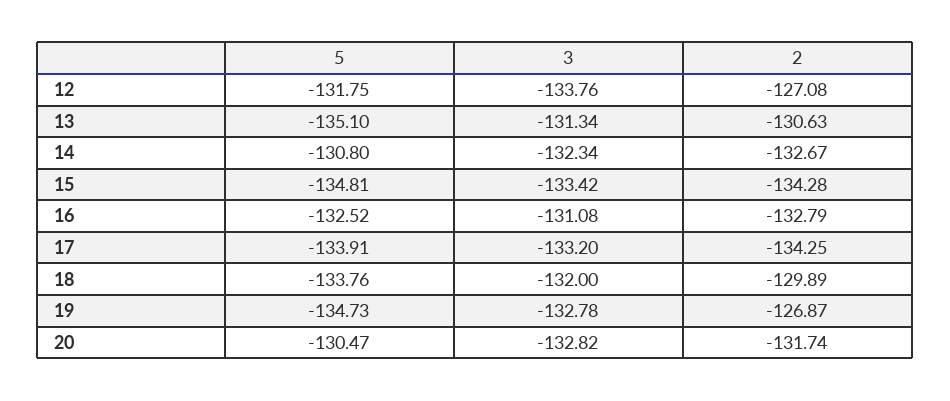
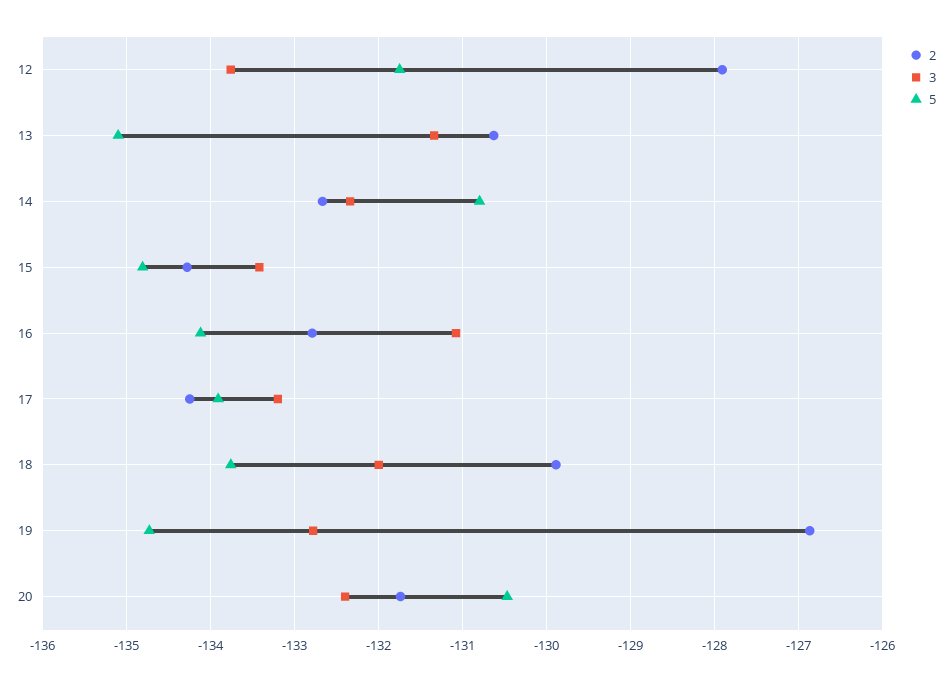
2, 12: -127.08 -> -127.9
5, 16: -132.52 -> -134.1
3, 20: -132.82 -> -132.4

